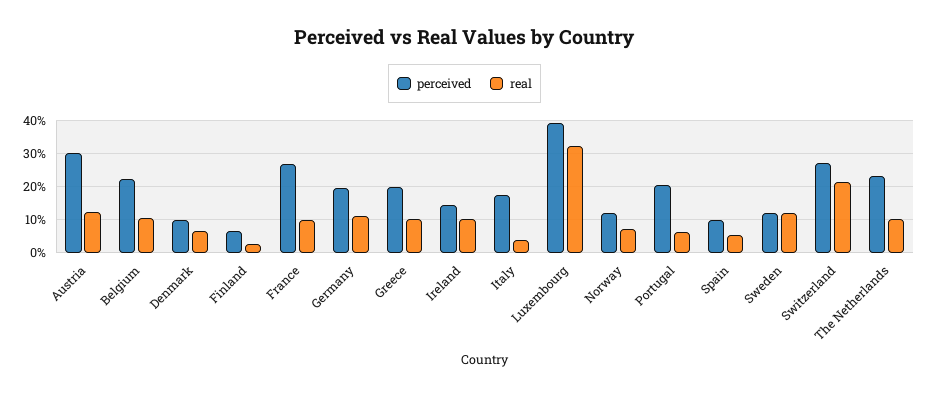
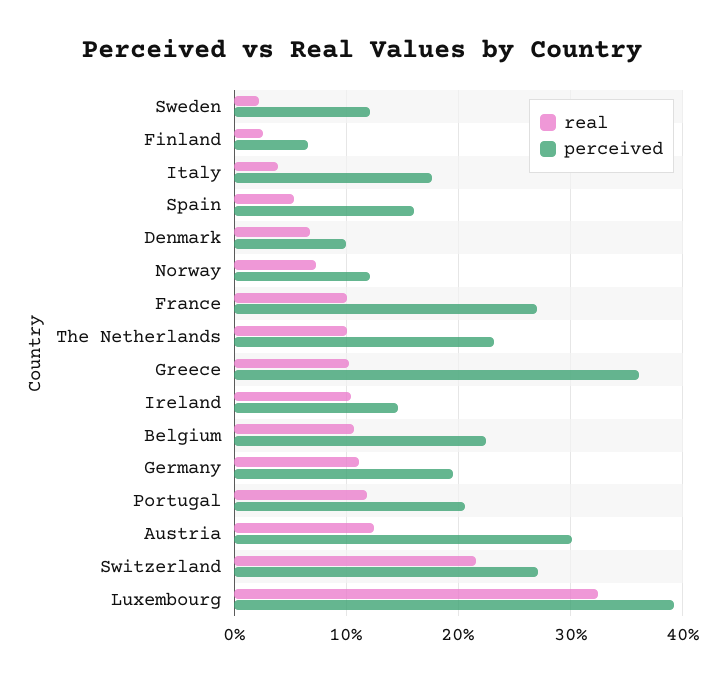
perceived, Greece: 20 -> 36
real, Portugal: 6 -> 12
perceived, Spain: 10 -> 16
real, Sweden: 12 -> 2

